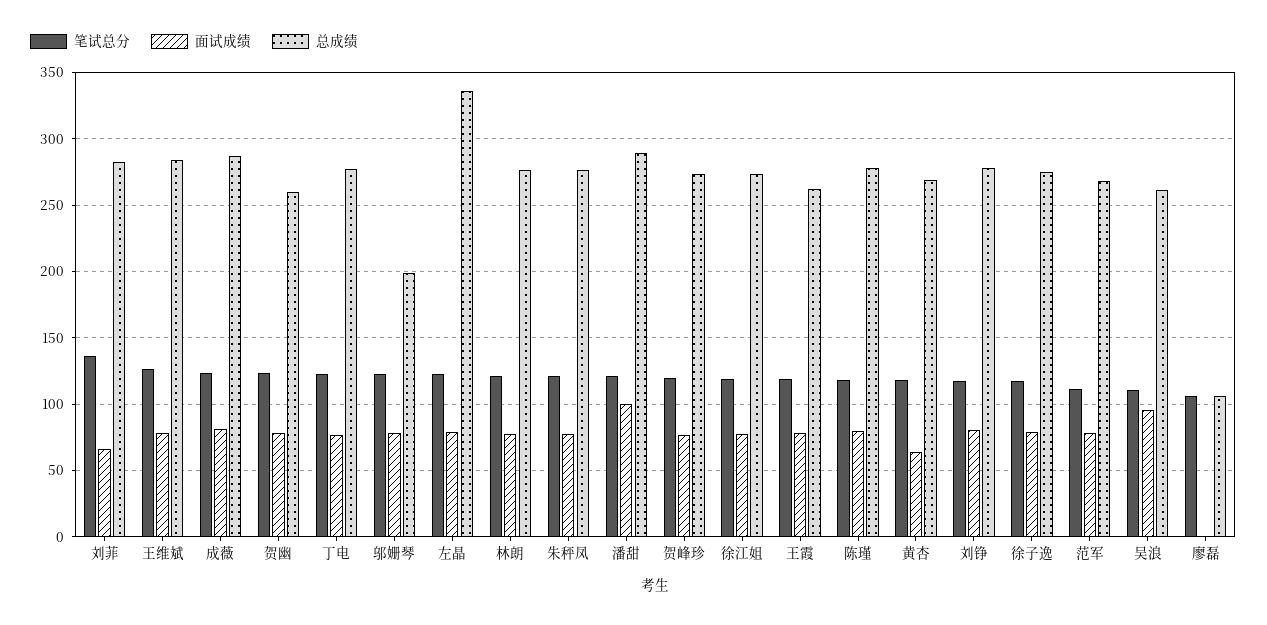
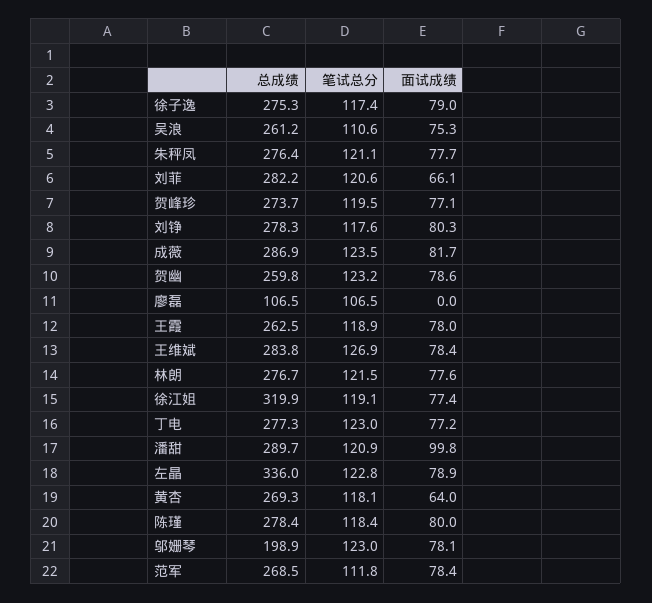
笔试总分, 刘菲: 135 -> 120.6
总成绩, 徐江姐: 275 -> 319.9
面试成绩, 吴浪: 95 -> 75.3

